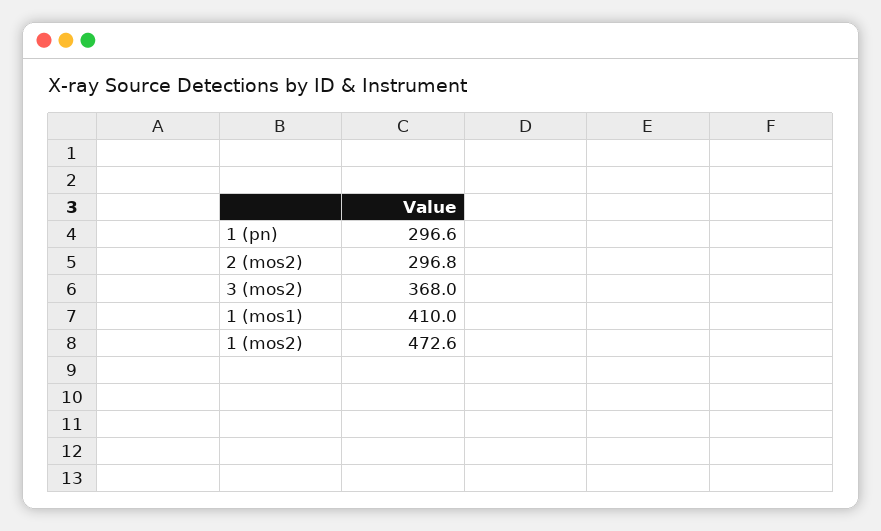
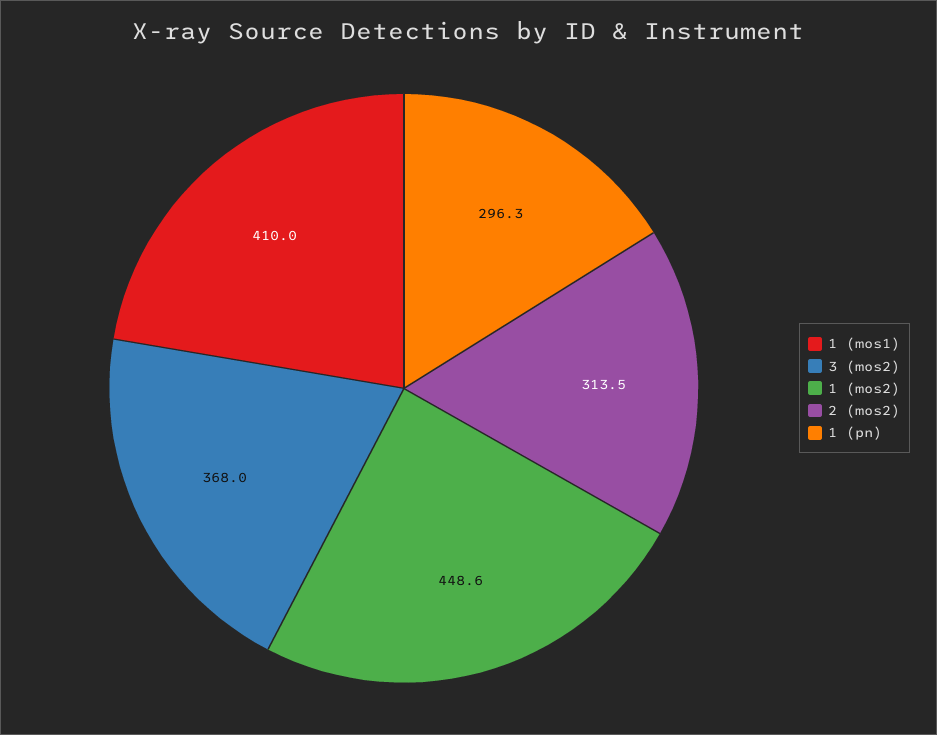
1 (pn): 296.6 -> 296.3
2 (mos2): 296.8 -> 313.5
1 (mos2): 472.6 -> 448.6

